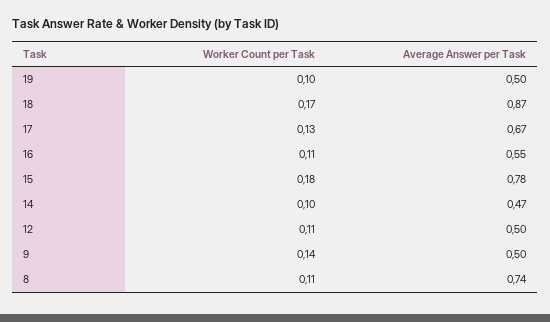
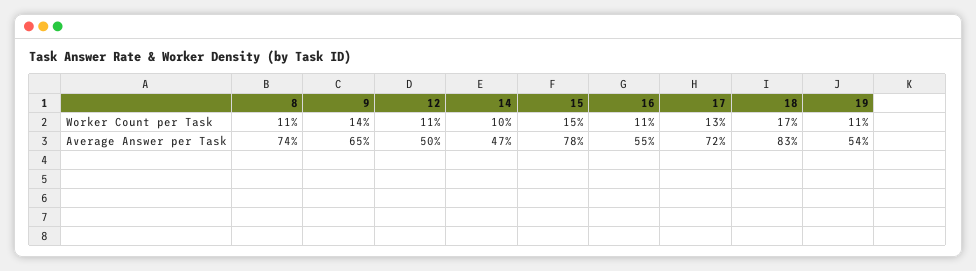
Worker Count per Task, 19: 0.1 -> 0.11
Average Answer per Task, 19: 0.5 -> 0.54
Average Answer per Task, 18: 0.87 -> 0.83
Average Answer per Task, 17: 0.67 -> 0.72
Worker Count per Task, 15: 0.18 -> 0.15
Average Answer per Task, 9: 0.5 -> 0.65

